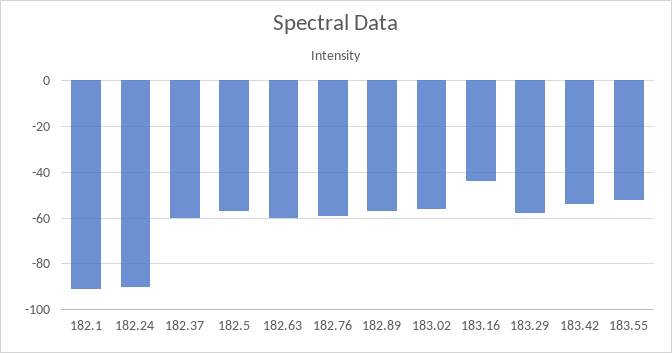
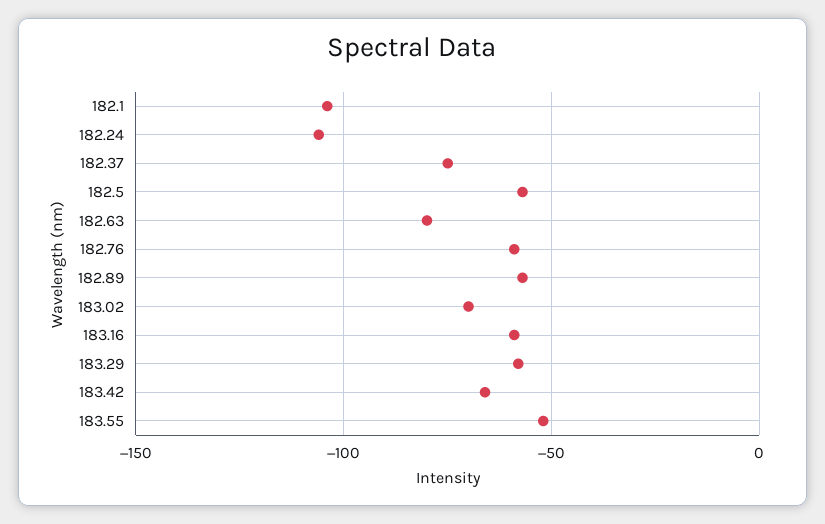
182.1: -90 -> -105
182.24: -90 -> -105
182.37: -60 -> -75
182.63: -60 -> -80
183.02: -55 -> -70
183.16: -45 -> -60
183.42: -55 -> -65

